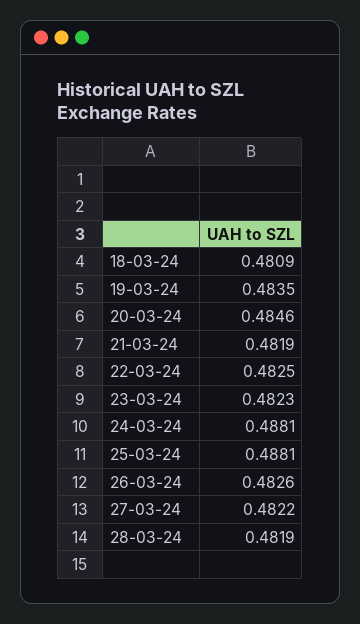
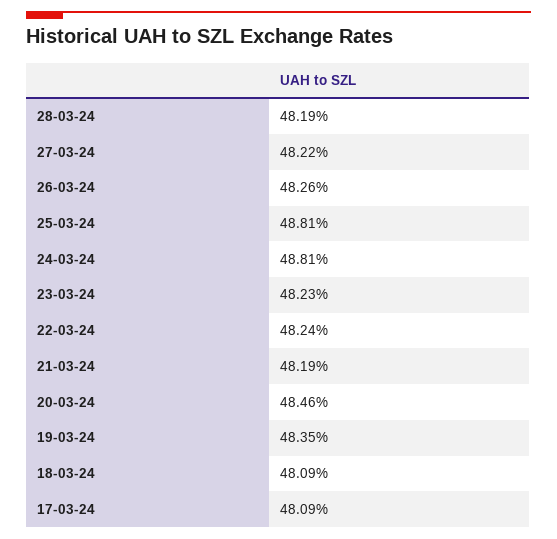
22-03-24: 0.4825 -> 0.4824
17-03-24: none -> 0.4809

